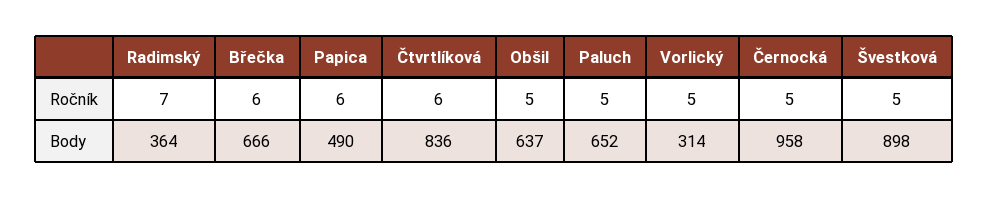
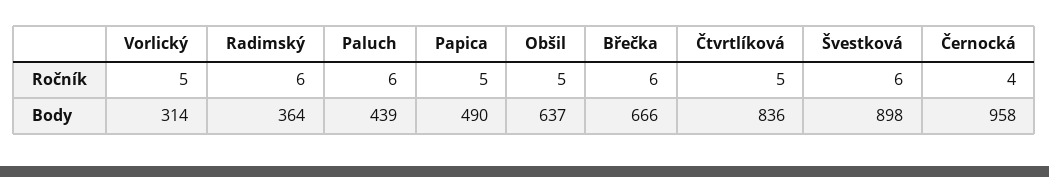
Radimský, Ročník: 7 -> 6
Papica, Ročník: 6 -> 5
Čtvrtlíková, Ročník: 6 -> 5
Paluch, Ročník: 5 -> 6
Černocká, Ročník: 5 -> 4
Švestková, Ročník: 5 -> 6
Paluch, Body: 652 -> 439

